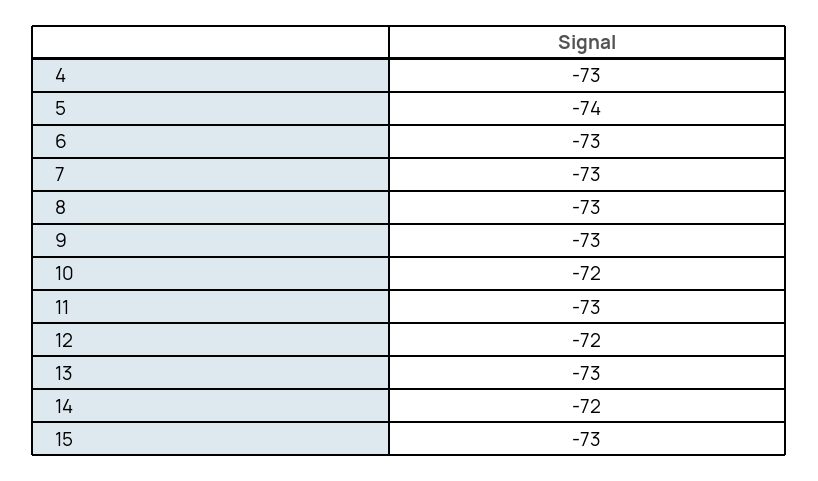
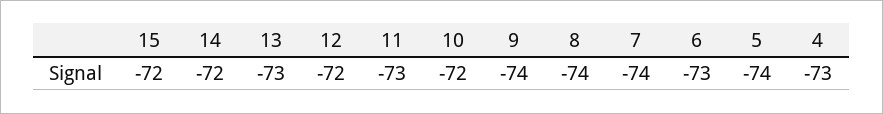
7: -73 -> -74
8: -73 -> -74
9: -73 -> -74
15: -73 -> -72

